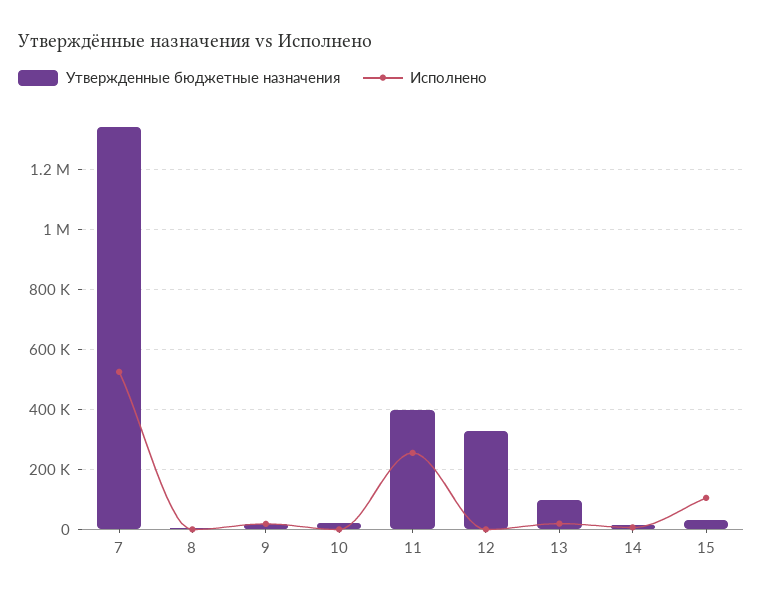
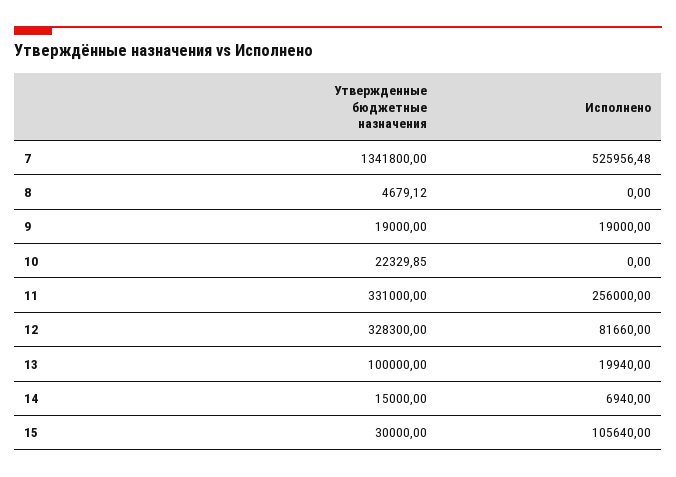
Утвержденные бюджетные назначения, 11: 400000 -> 331000
Исполнено, 12: 0 -> 81660

